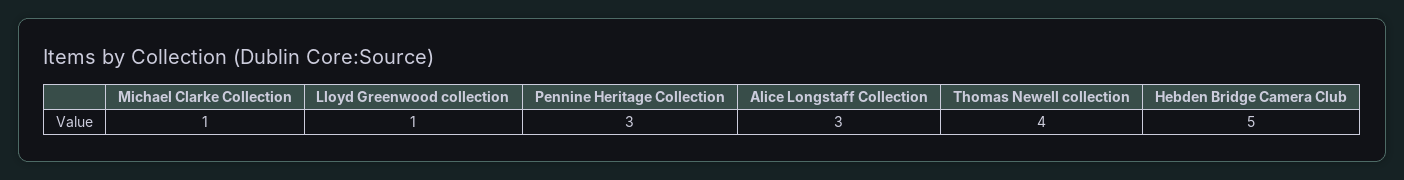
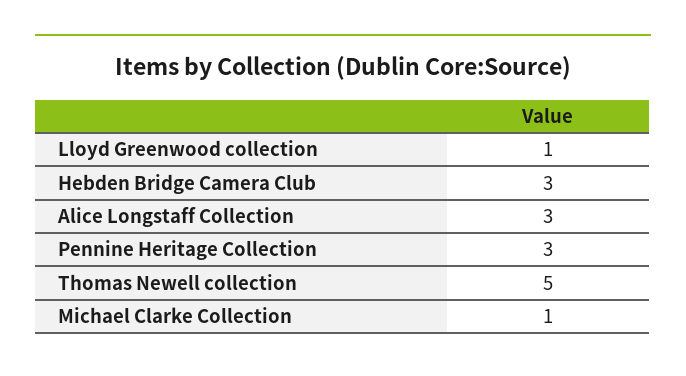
Thomas Newell collection: 4 -> 5
Hebden Bridge Camera Club: 5 -> 3

